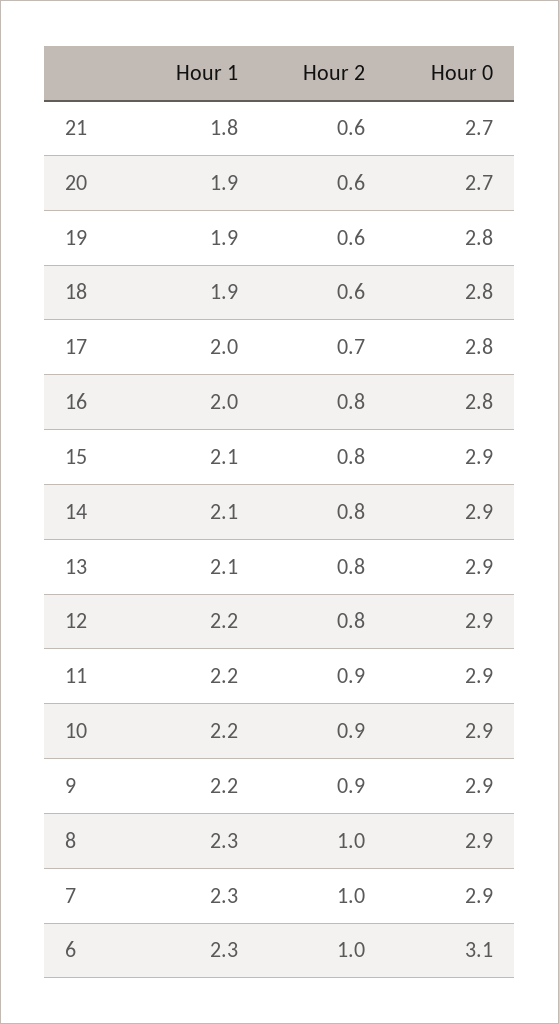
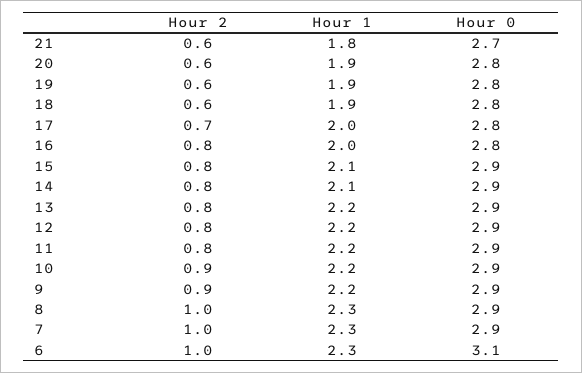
Hour 0, 20: 2.7 -> 2.8
Hour 1, 13: 2.1 -> 2.2
Hour 2, 11: 0.9 -> 0.8

